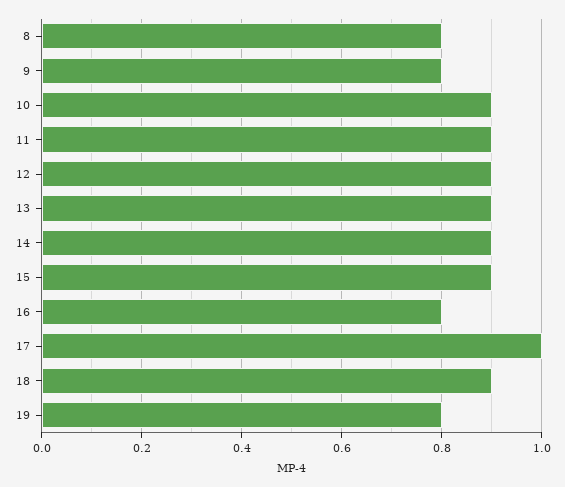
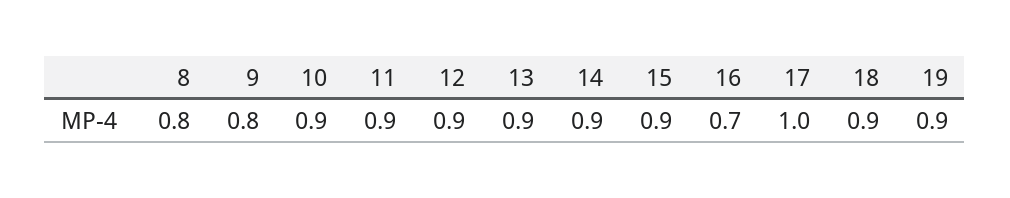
16: 0.8 -> 0.7
19: 0.8 -> 0.9

